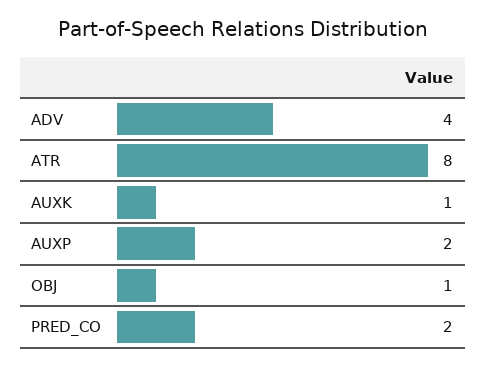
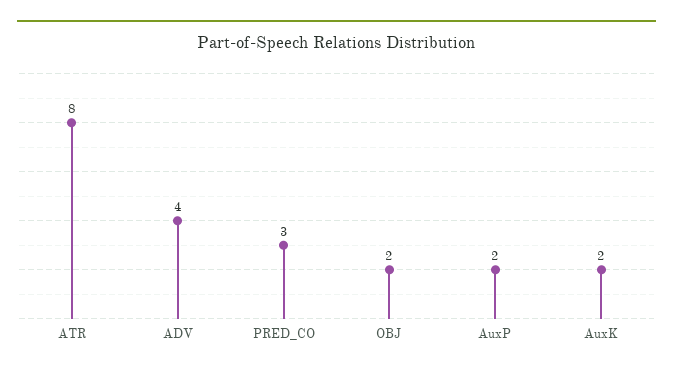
AUXK: 1 -> 2
OBJ: 1 -> 2
PRED_CO: 2 -> 3

